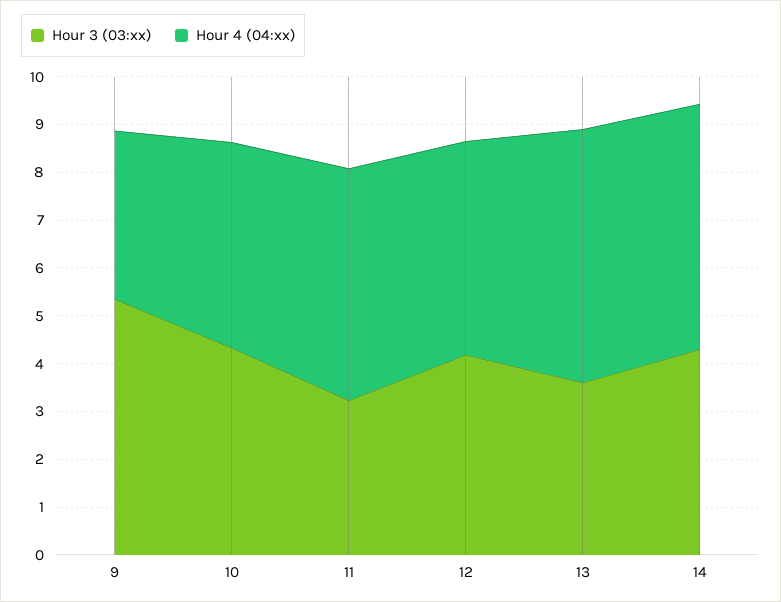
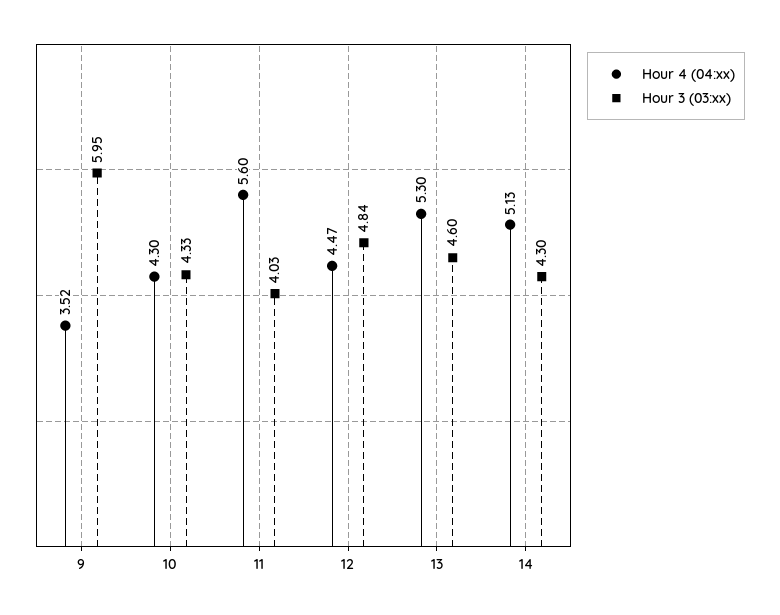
Hour 3 (03:xx), 9: 5.4 -> 5.95
Hour 3 (03:xx), 11: 3.2 -> 4.03
Hour 4 (04:xx), 11: 4.8 -> 5.6
Hour 3 (03:xx), 12: 4.2 -> 4.84
Hour 3 (03:xx), 13: 3.6 -> 4.6

